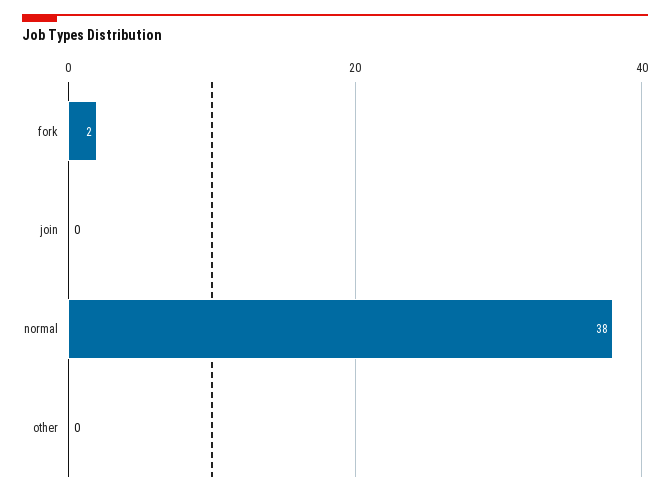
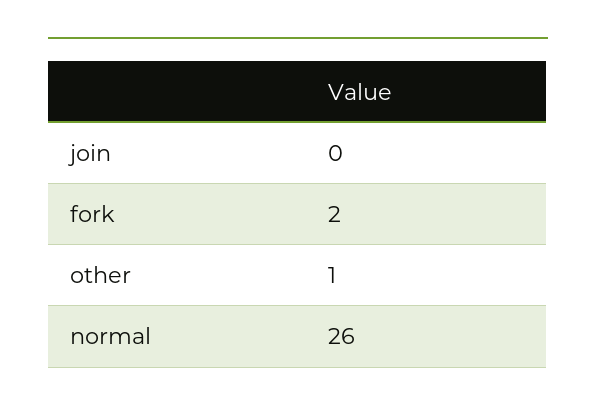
normal: 38 -> 26
other: 0 -> 1

